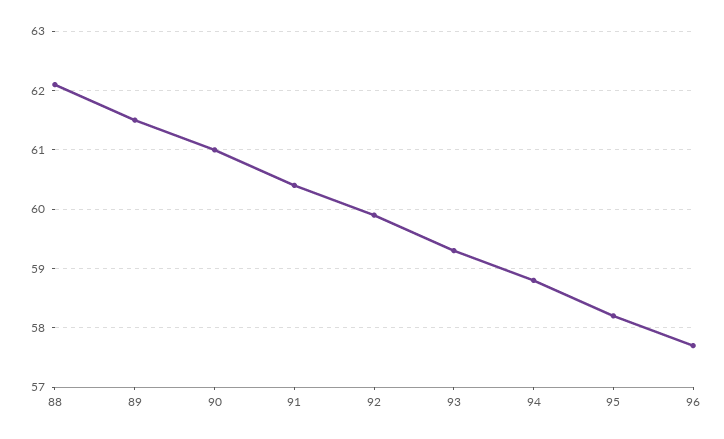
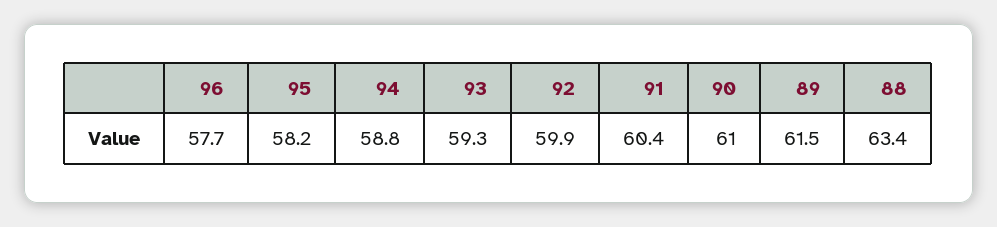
88: 62 -> 63.4

